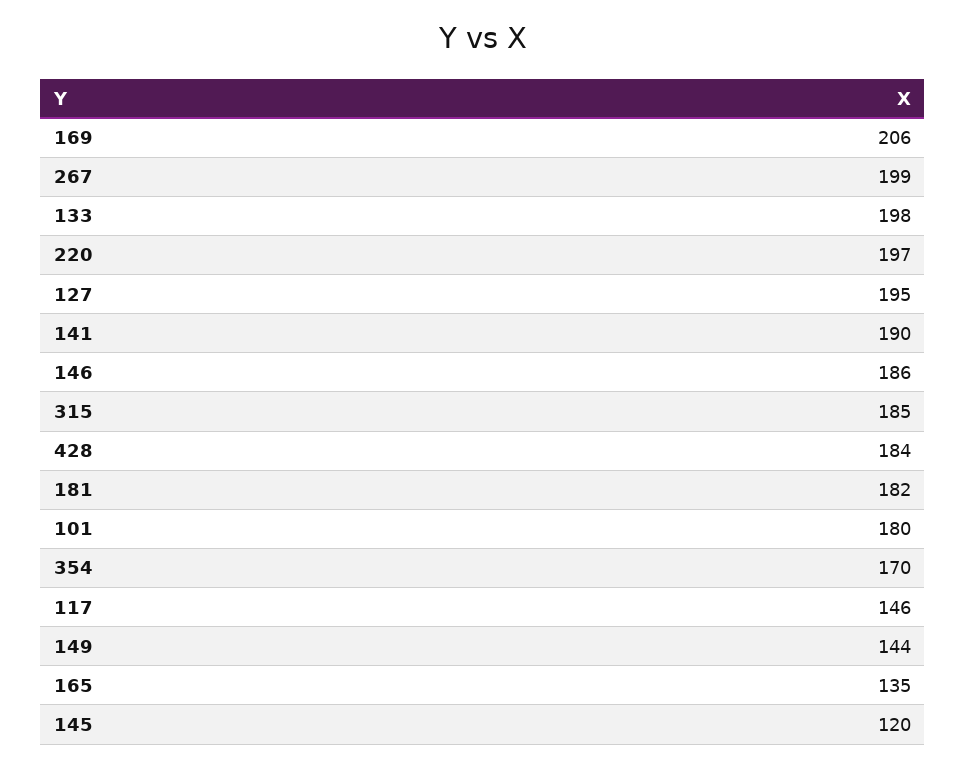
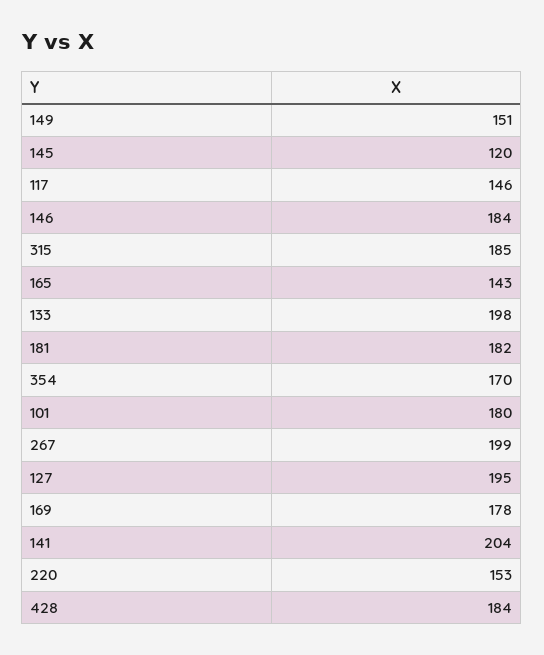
169: 206 -> 178
220: 197 -> 153
141: 190 -> 204
146: 186 -> 184
149: 144 -> 151
165: 135 -> 143

